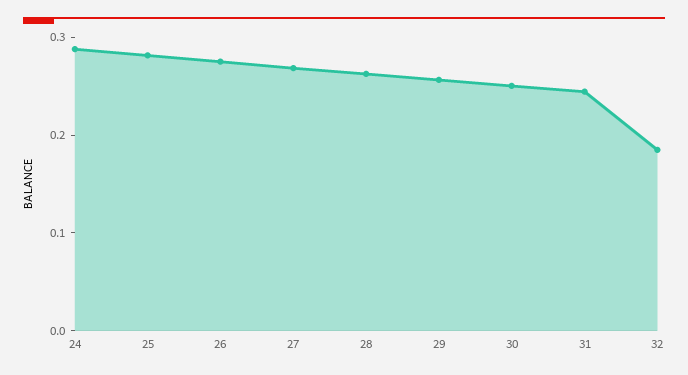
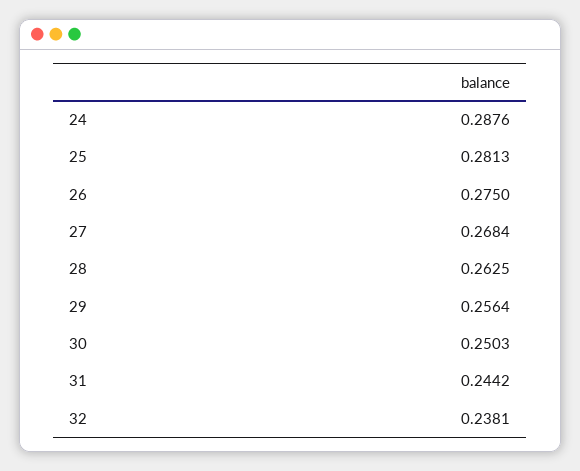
32: 0.18 -> 0.2381

